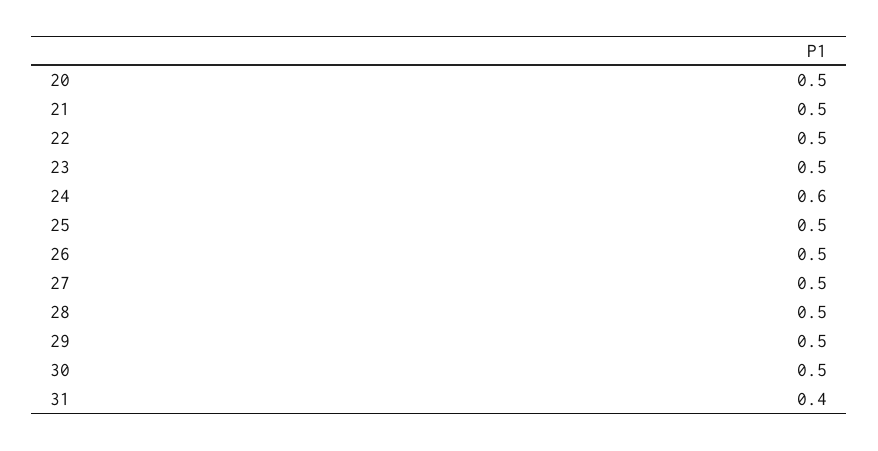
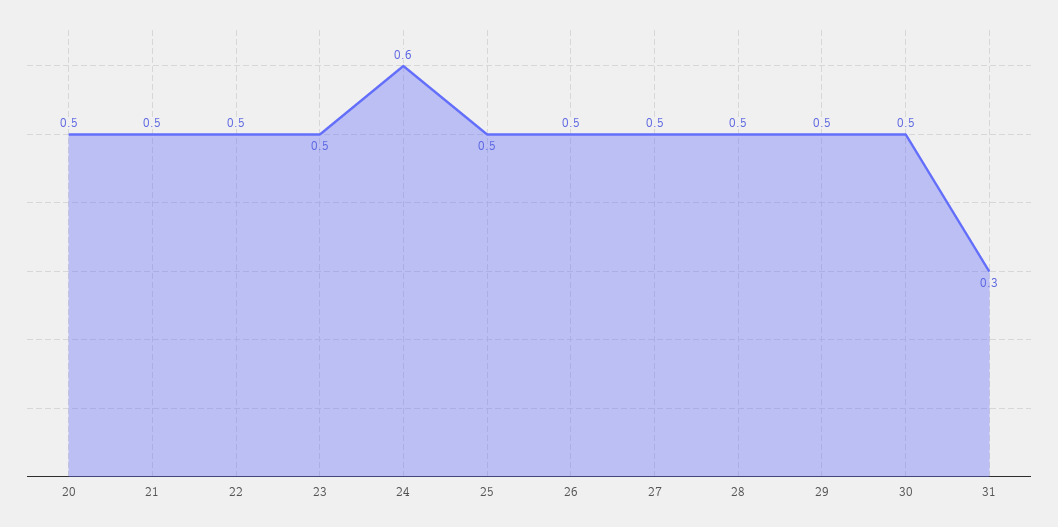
31: 0.4 -> 0.3

